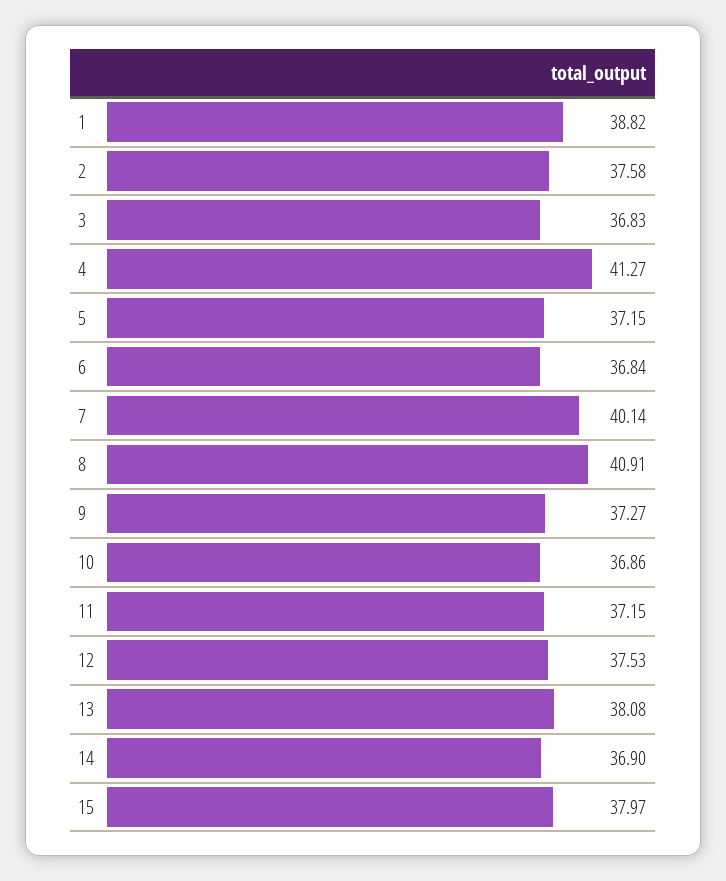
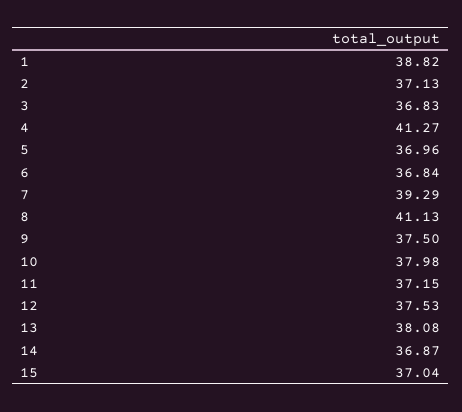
2: 37.58 -> 37.13
5: 37.15 -> 36.96
7: 40.14 -> 39.29
8: 40.91 -> 41.13
9: 37.27 -> 37.5
10: 36.86 -> 37.98
14: 36.9 -> 36.87
15: 37.97 -> 37.04

